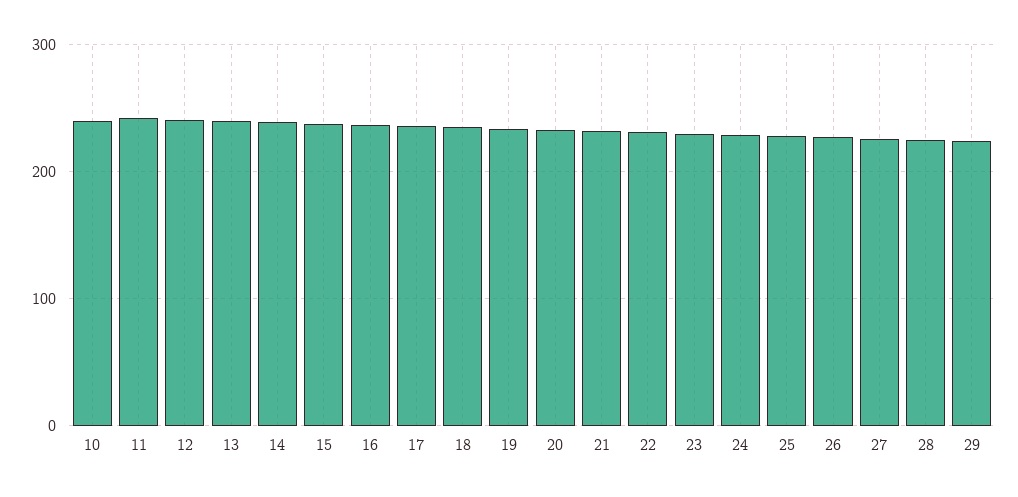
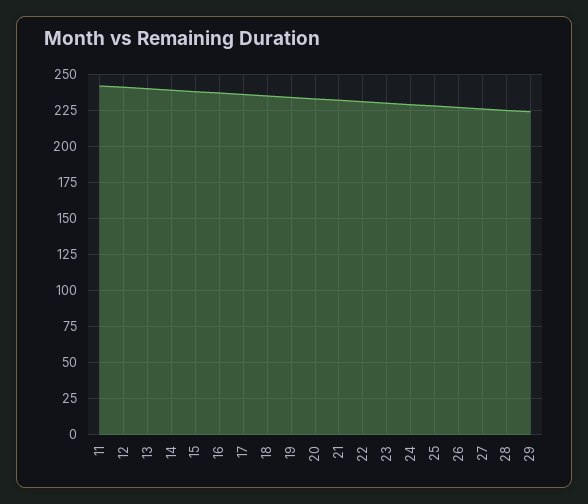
10: 240 -> none

